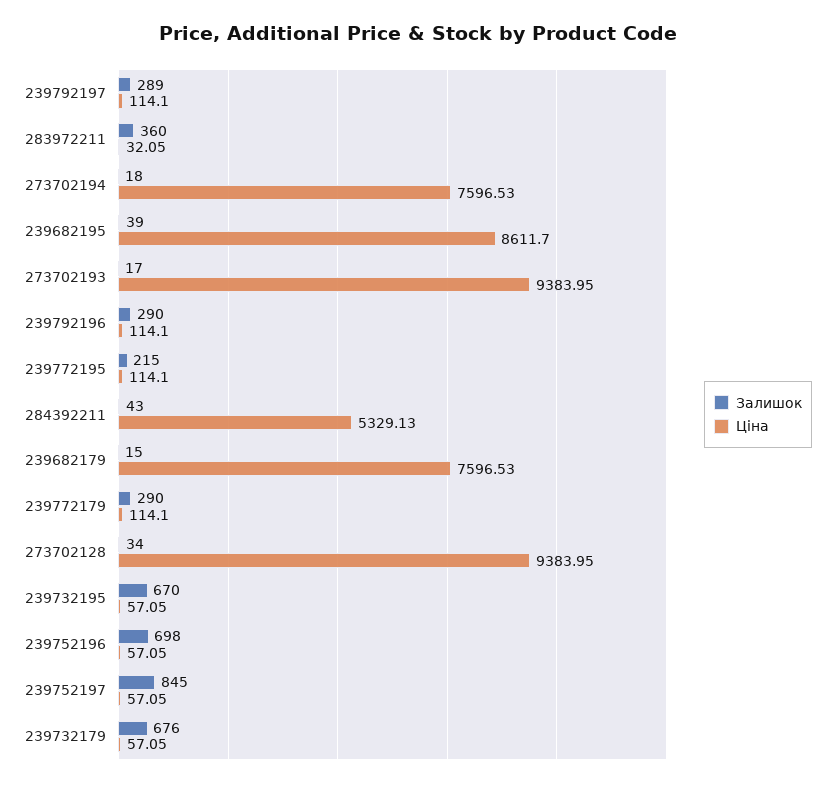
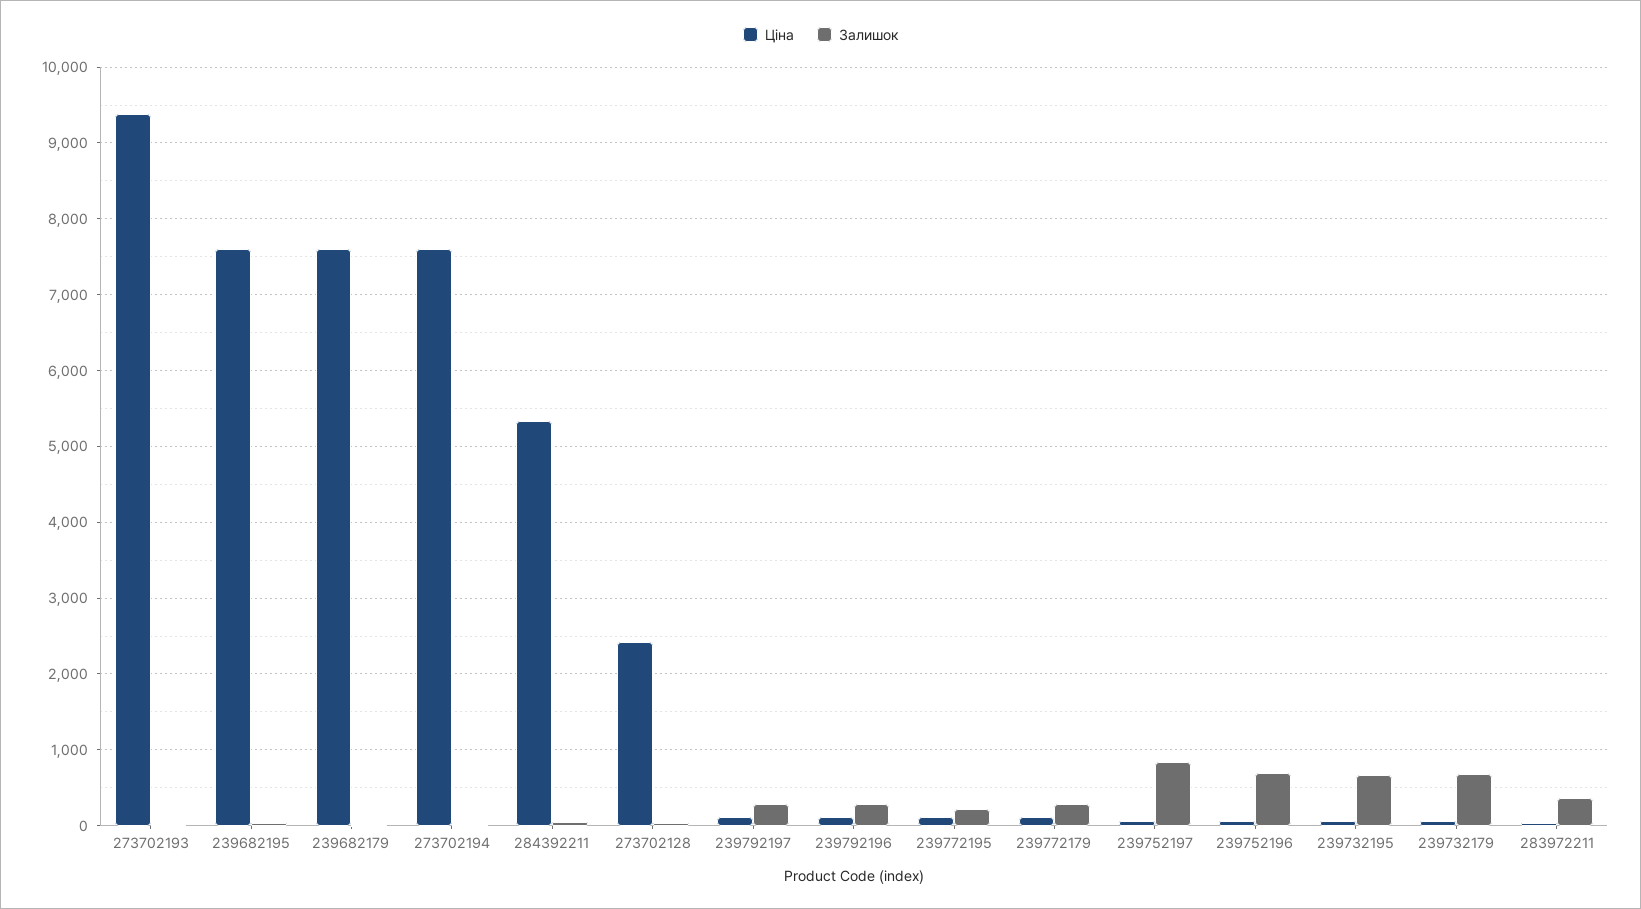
Ціна, 239682195: 8611.7 -> 7600
Ціна, 273702128: 9383.95 -> 2400

